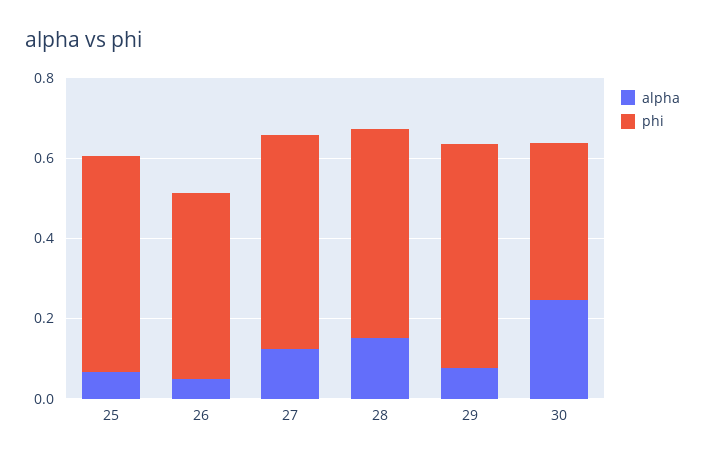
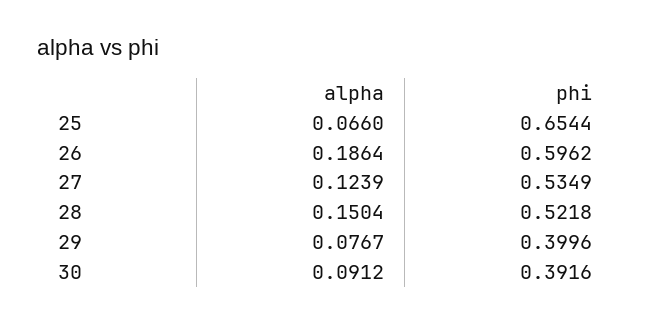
phi, 25: 0.55 -> 0.6544
alpha, 26: 0.05 -> 0.1864
phi, 26: 0.45 -> 0.5962
phi, 29: 0.55 -> 0.3996
alpha, 30: 0.25 -> 0.0912

